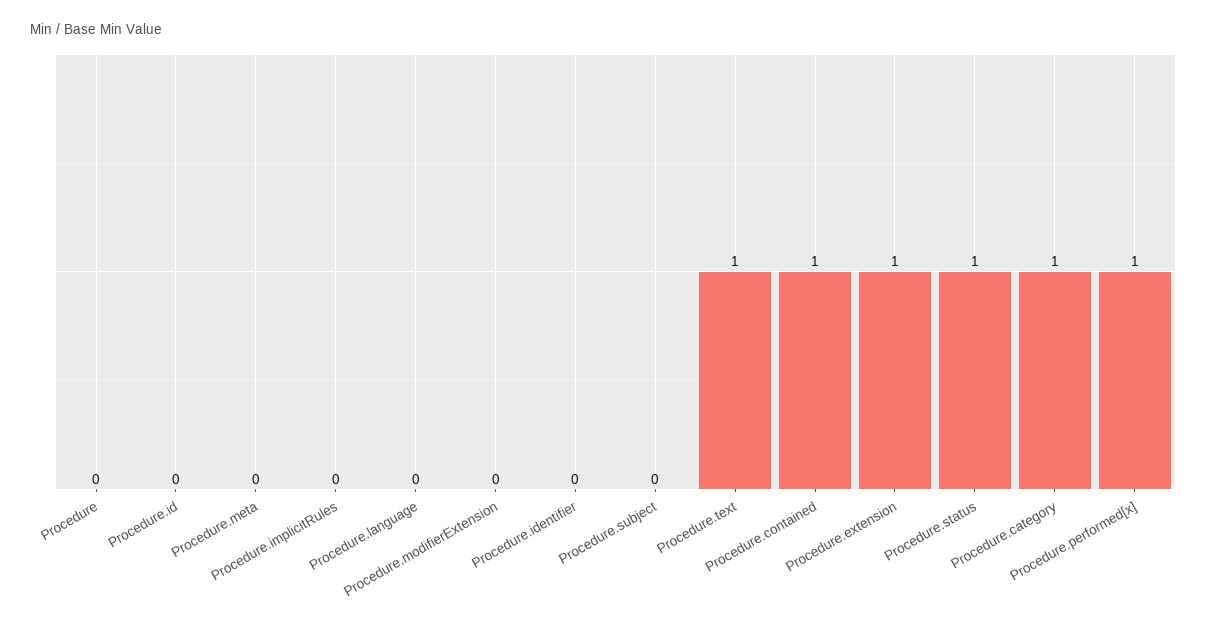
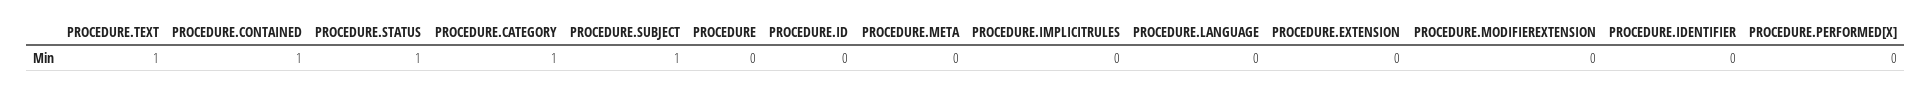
Procedure.subject: 0 -> 1
Procedure.extension: 1 -> 0
Procedure.performed[x]: 1 -> 0

